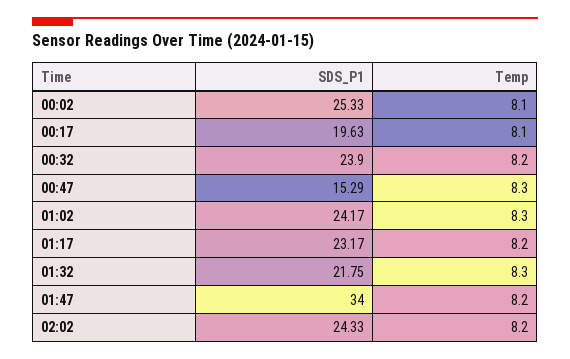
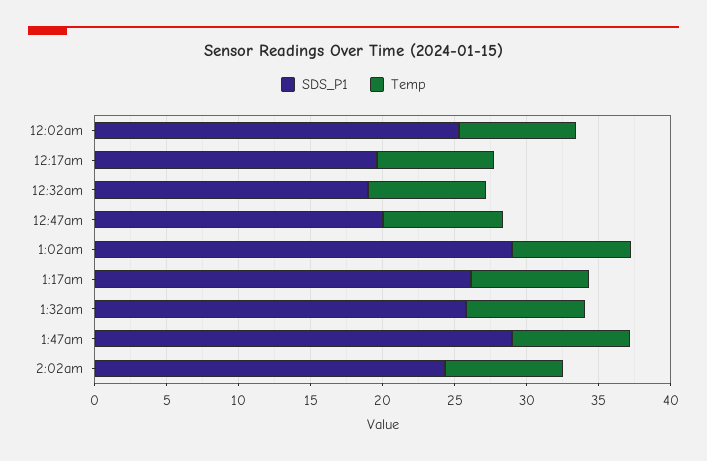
SDS_P1, 00:32: 23.9 -> 19
SDS_P1, 00:47: 15.29 -> 20
SDS_P1, 01:02: 24.17 -> 29
SDS_P1, 01:17: 23.17 -> 26
SDS_P1, 01:32: 21.75 -> 26
SDS_P1, 01:47: 34 -> 29

